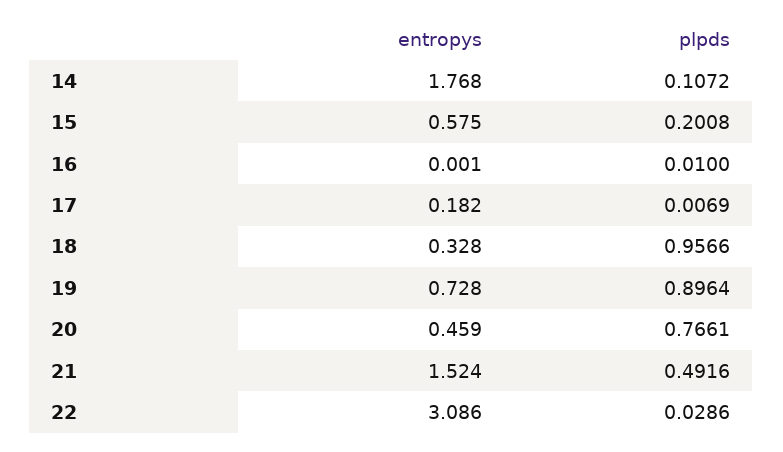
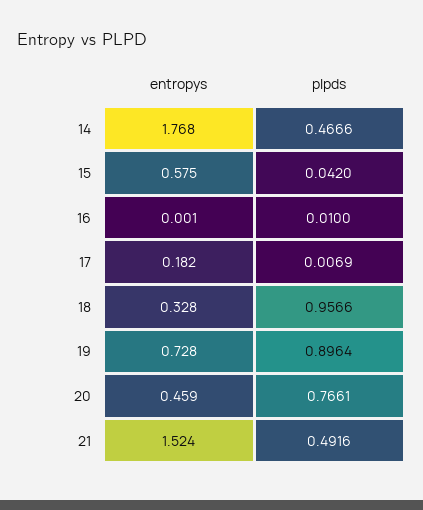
plpds, 14: 0.1072 -> 0.4666
plpds, 15: 0.2008 -> 0.042
entropys, 22: 3.086 -> none
plpds, 22: 0.0286 -> none

